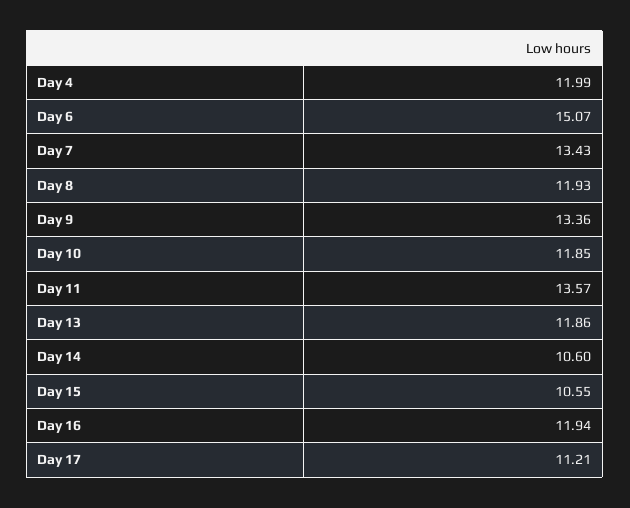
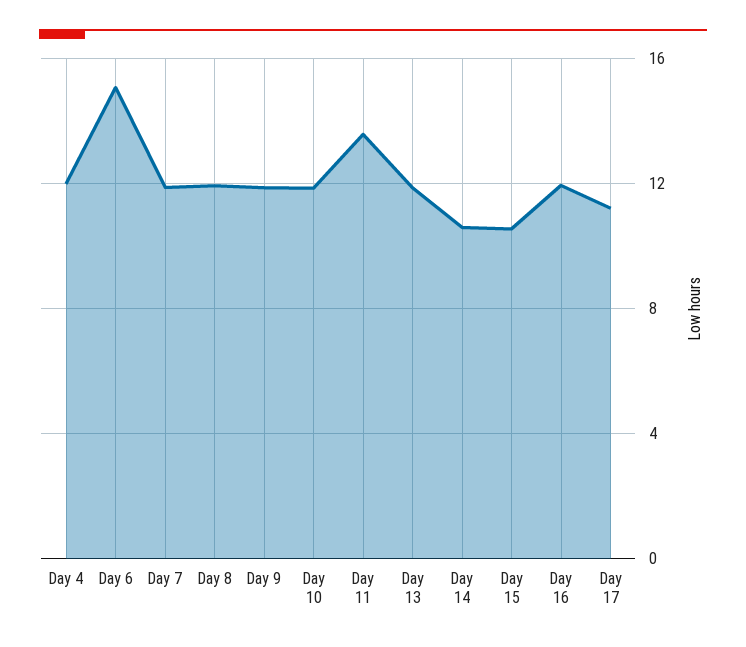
Day 7: 13.43 -> 12
Day 9: 13.36 -> 12

